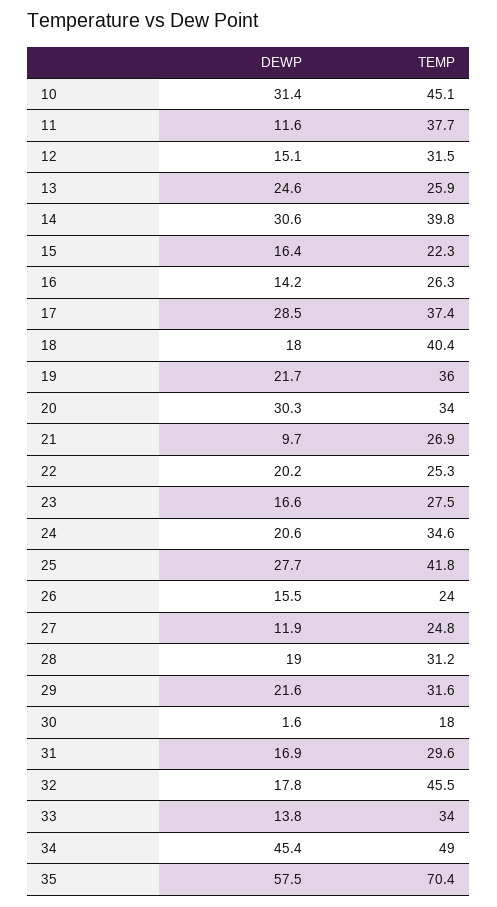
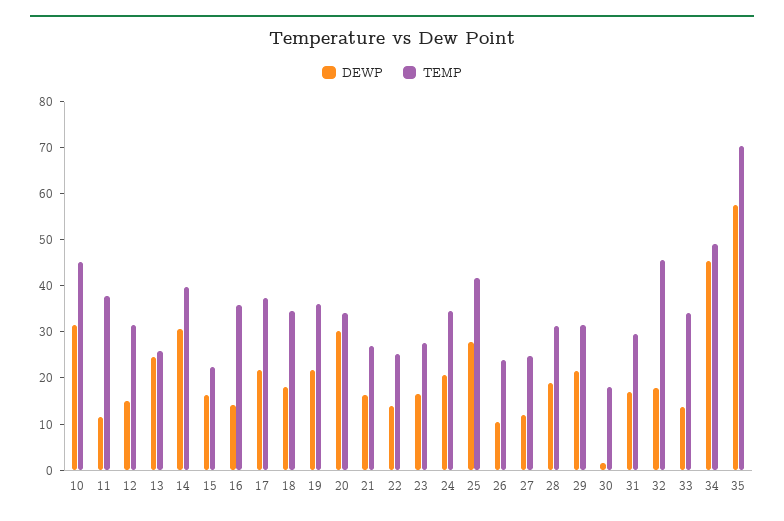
TEMP, 16: 26.3 -> 36
DEWP, 17: 28.5 -> 22
TEMP, 18: 40.4 -> 34
DEWP, 21: 9.7 -> 16
DEWP, 22: 20.2 -> 14
DEWP, 26: 15.5 -> 10

